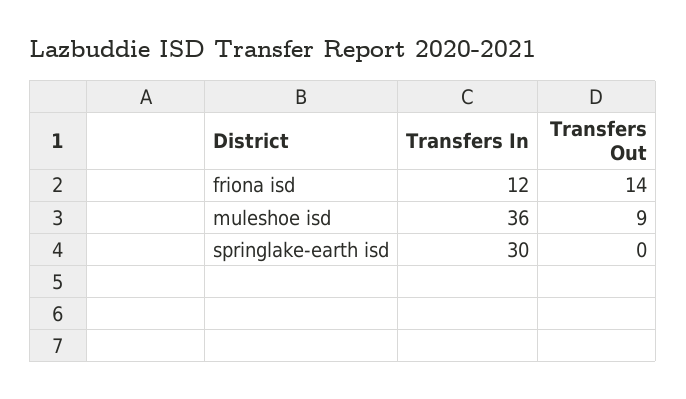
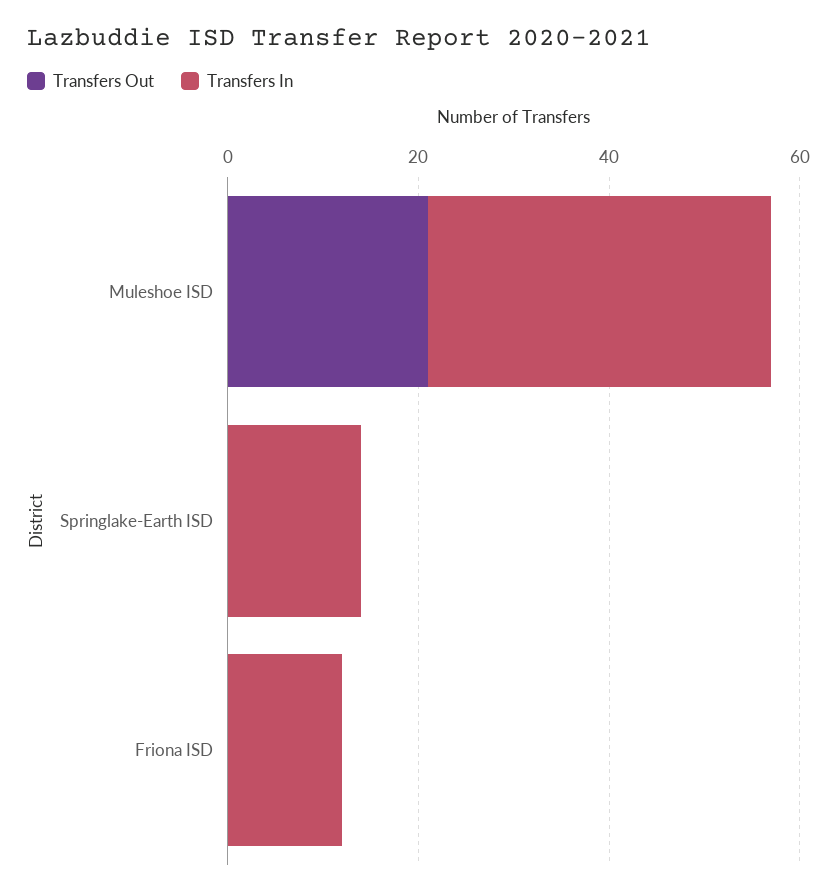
Transfers Out, friona isd: 14 -> 0
Transfers Out, muleshoe isd: 9 -> 20
Transfers In, springlake-earth isd: 30 -> 15

